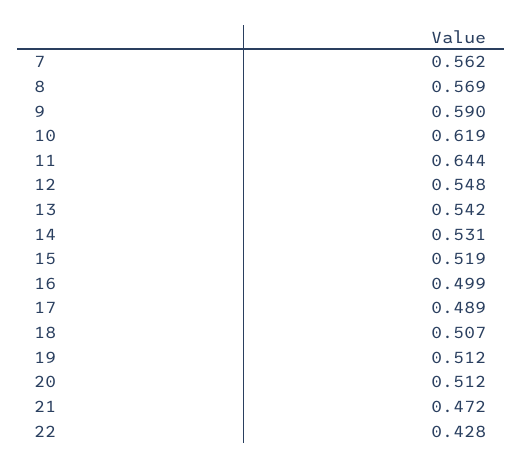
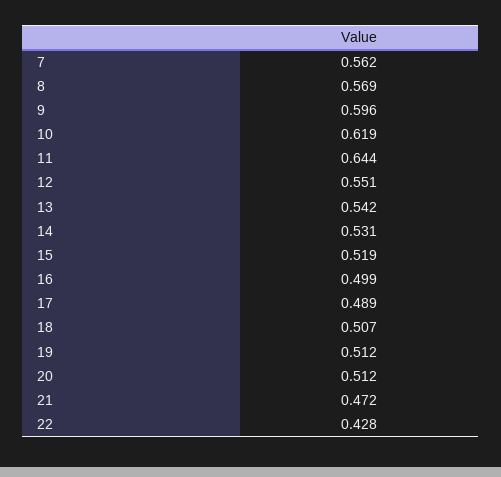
9: 0.59 -> 0.596
12: 0.548 -> 0.551

